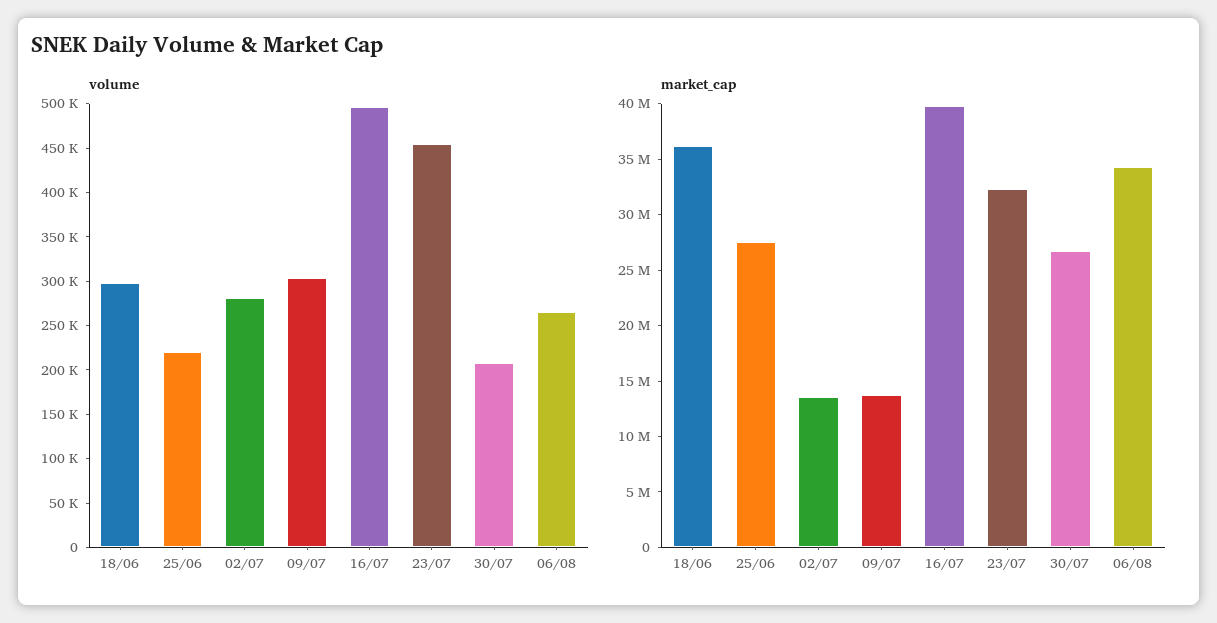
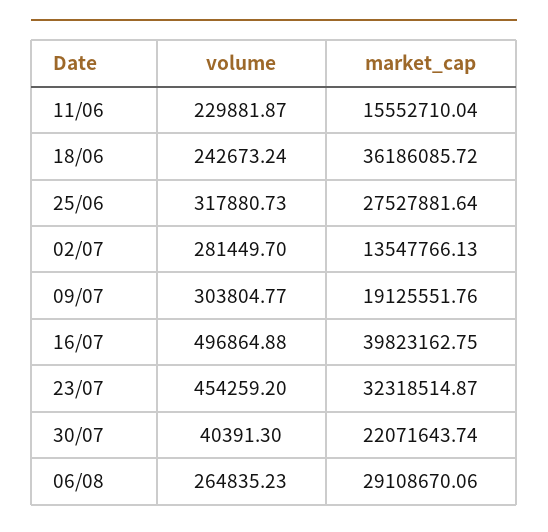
volume, 18/06: 300000 -> 242673.24
volume, 25/06: 220000 -> 317880.73
volume, 30/07: 210000 -> 40391.3
market_cap, 09/07: 14000000 -> 19125551.76
market_cap, 30/07: 27000000 -> 22071643.74
market_cap, 06/08: 34000000 -> 29108670.06
volume, 11/06: none -> 229881.87
market_cap, 11/06: none -> 15552710.04

